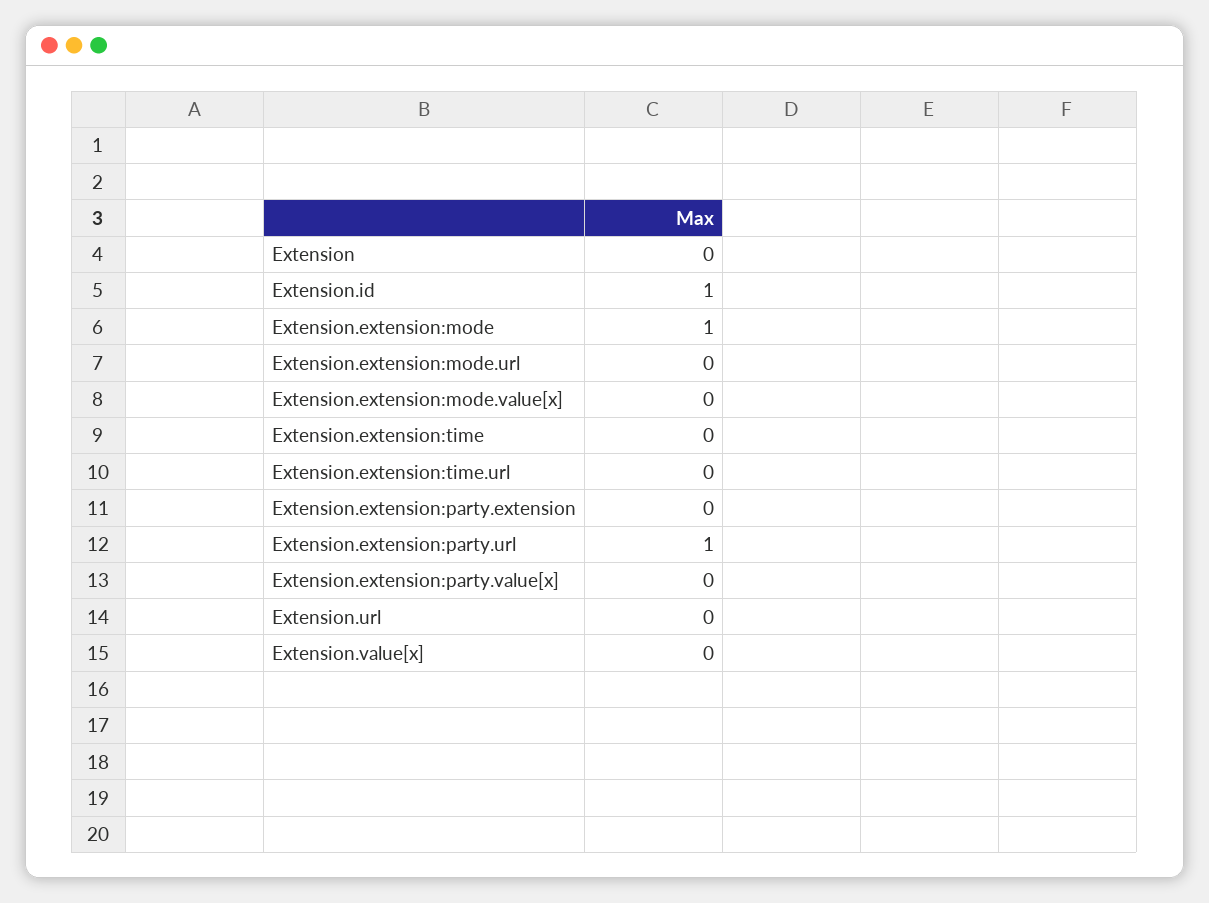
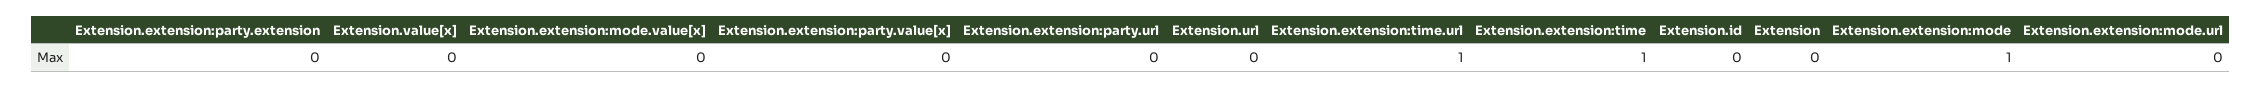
Extension.id: 1 -> 0
Extension.extension:time: 0 -> 1
Extension.extension:time.url: 0 -> 1
Extension.extension:party.url: 1 -> 0

